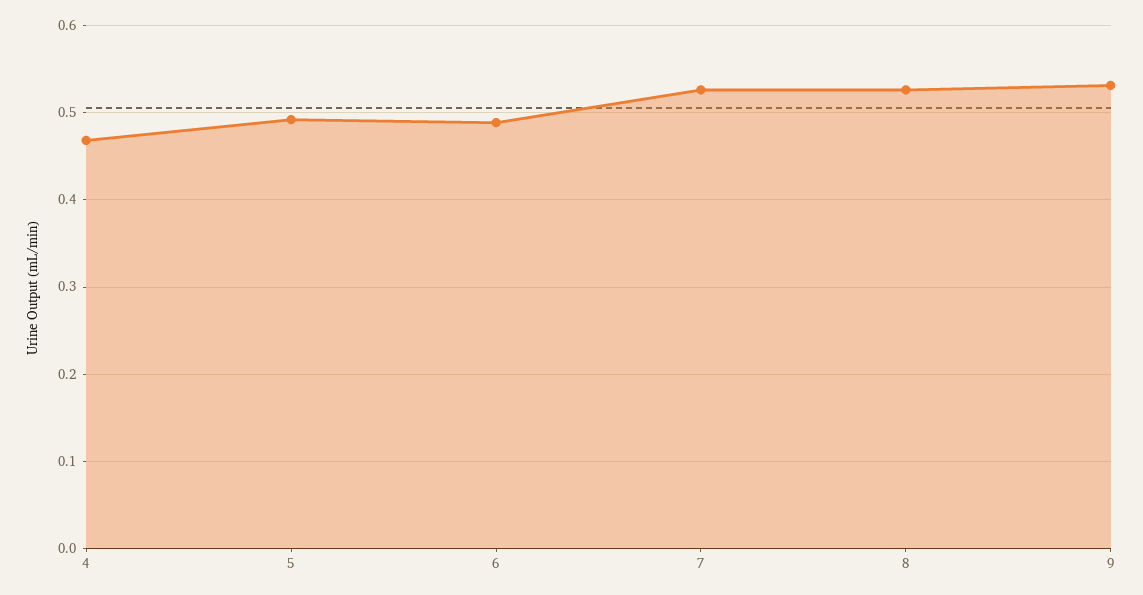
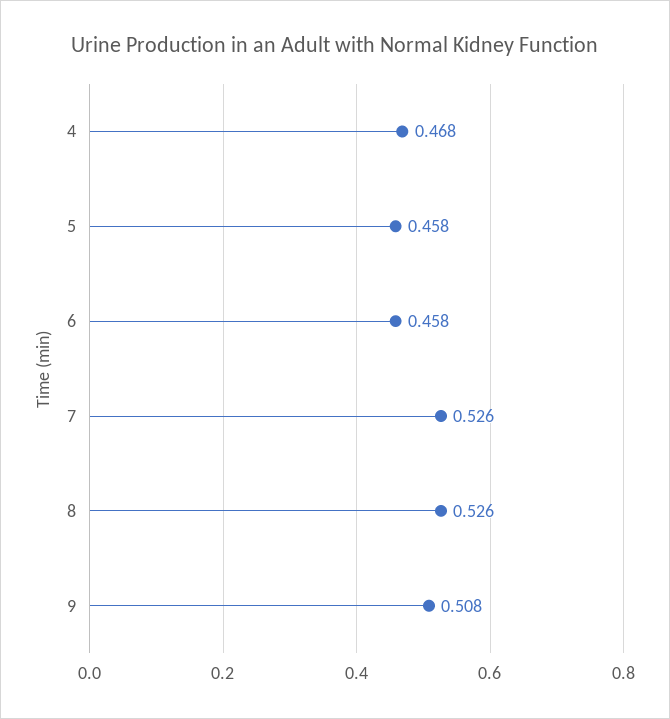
5: 0.49 -> 0.458
6: 0.49 -> 0.458
9: 0.53 -> 0.508

